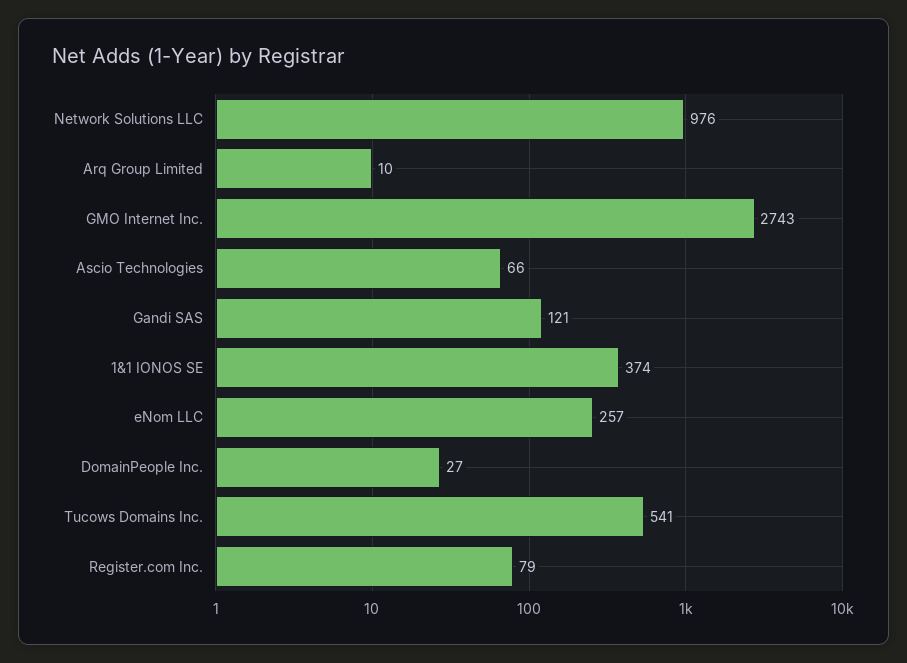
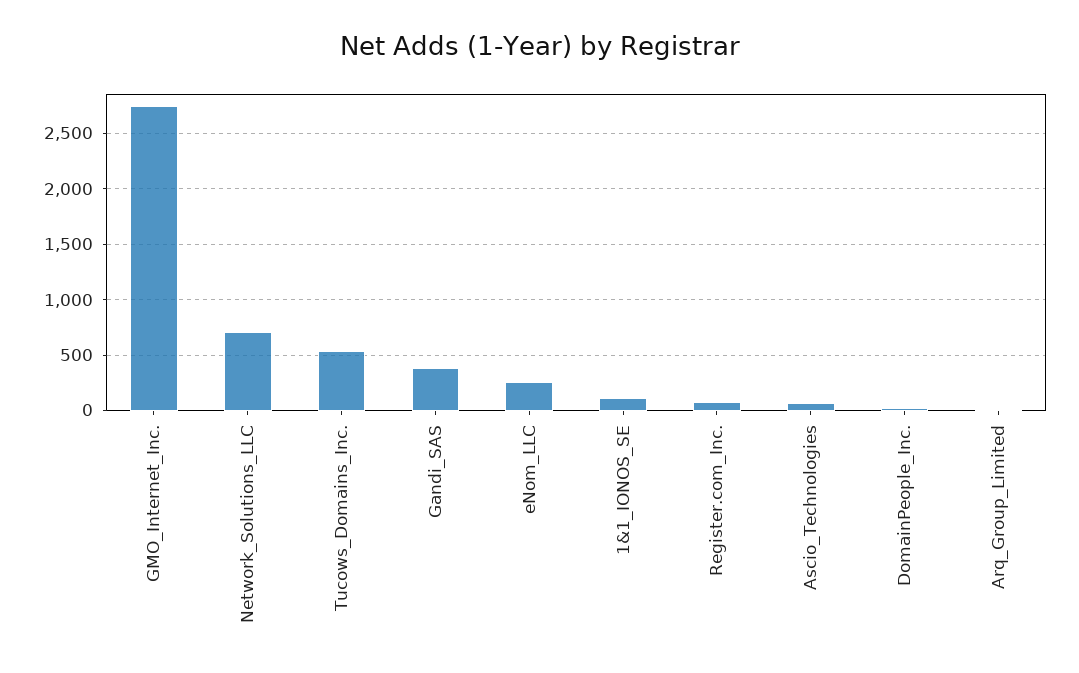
Network Solutions LLC: 976 -> 700
Gandi SAS: 121 -> 400
1&1 IONOS SE: 374 -> 100

